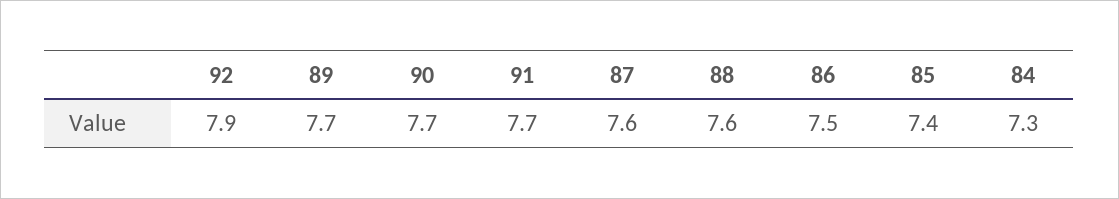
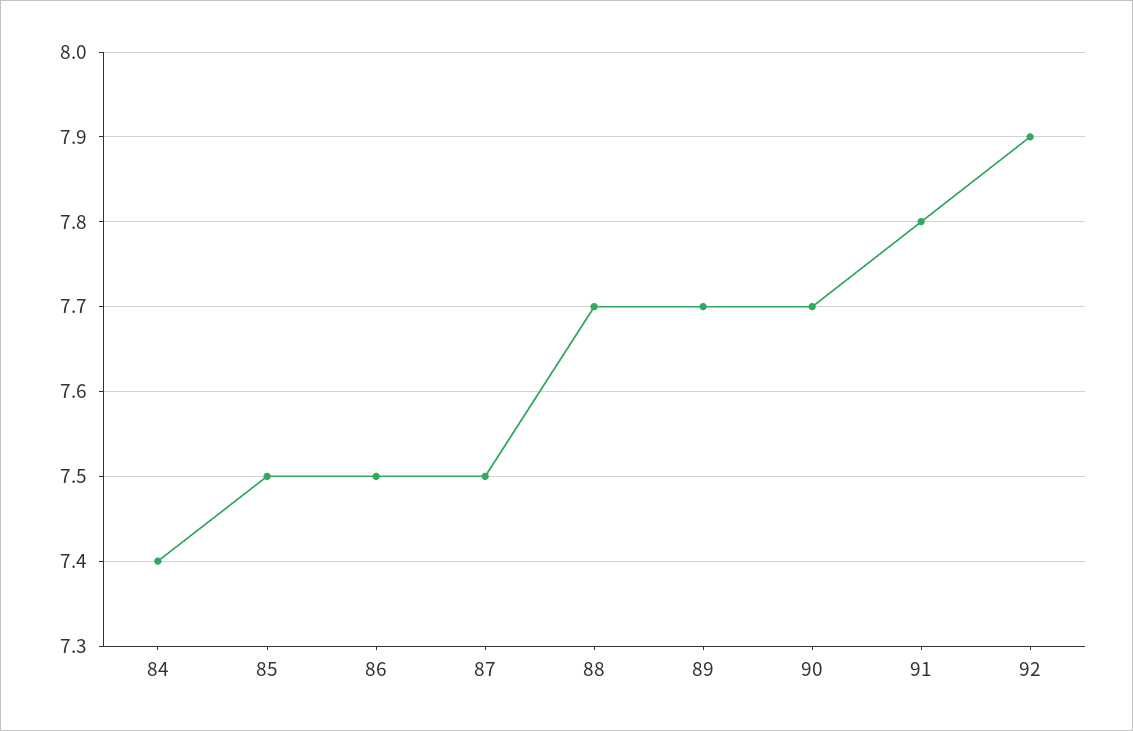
91: 7.7 -> 7.8
87: 7.6 -> 7.5
88: 7.6 -> 7.7
85: 7.4 -> 7.5
84: 7.3 -> 7.4

